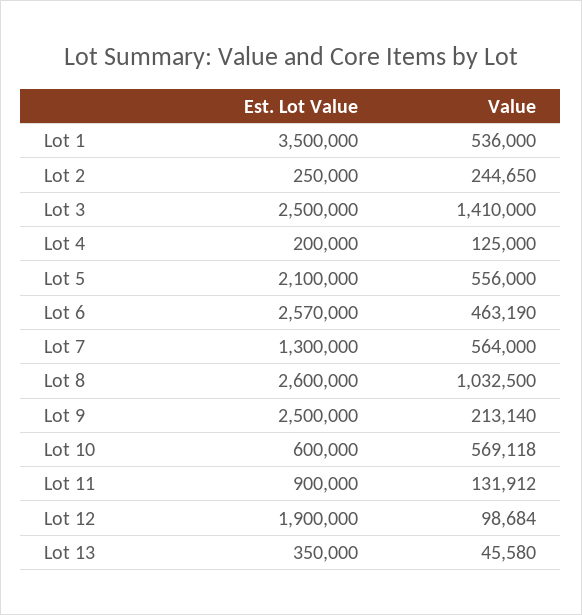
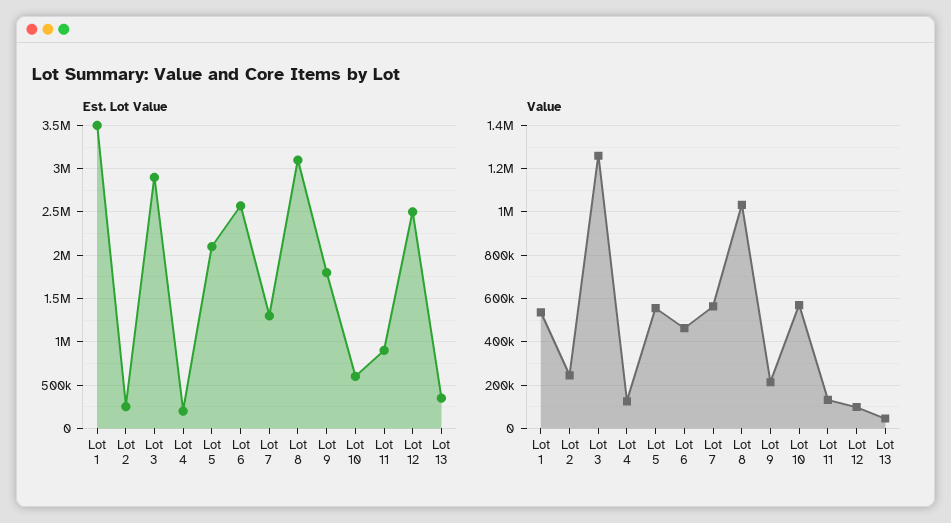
Est. Lot Value, Lot 3: 2500000 -> 2900000
Value, Lot 3: 1410000 -> 1250000
Est. Lot Value, Lot 8: 2600000 -> 3100000
Est. Lot Value, Lot 9: 2500000 -> 1800000
Est. Lot Value, Lot 12: 1900000 -> 2500000

